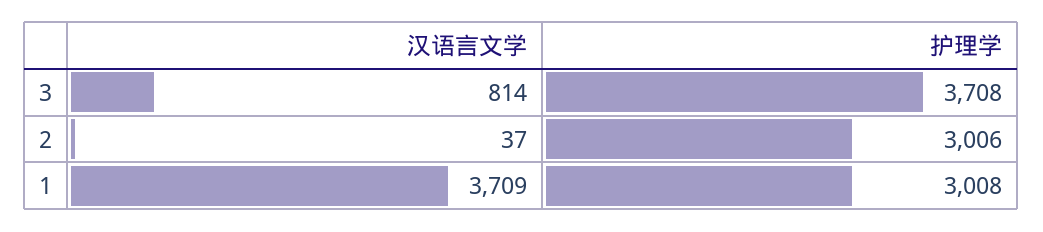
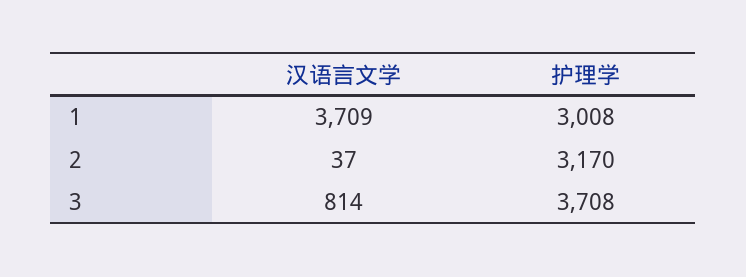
护理学, 2: 3006 -> 3170

